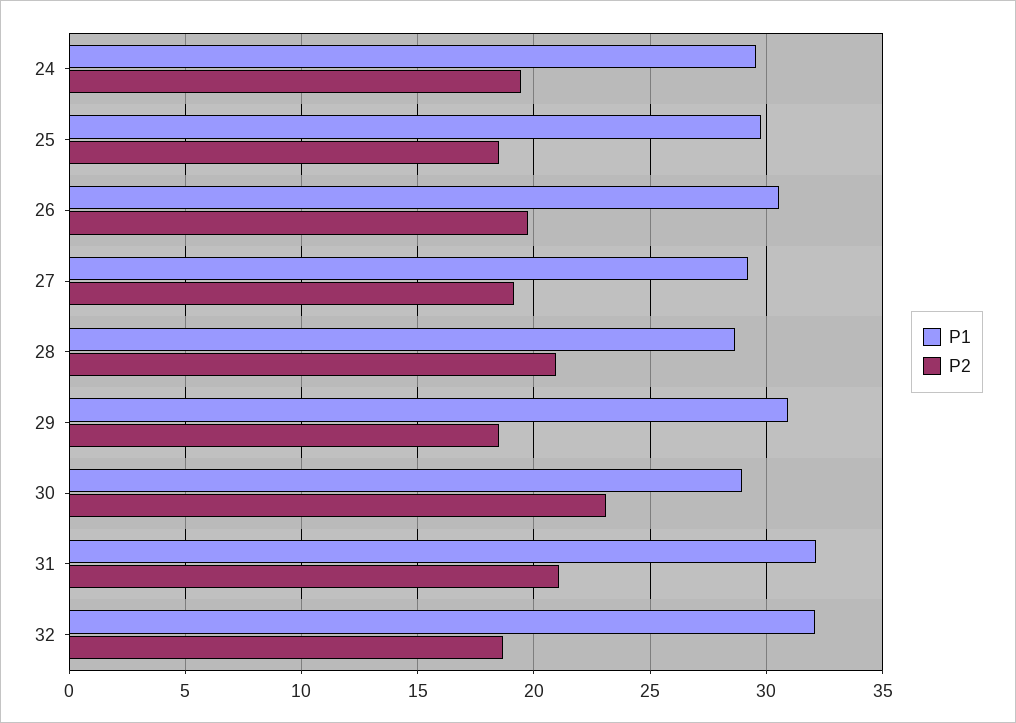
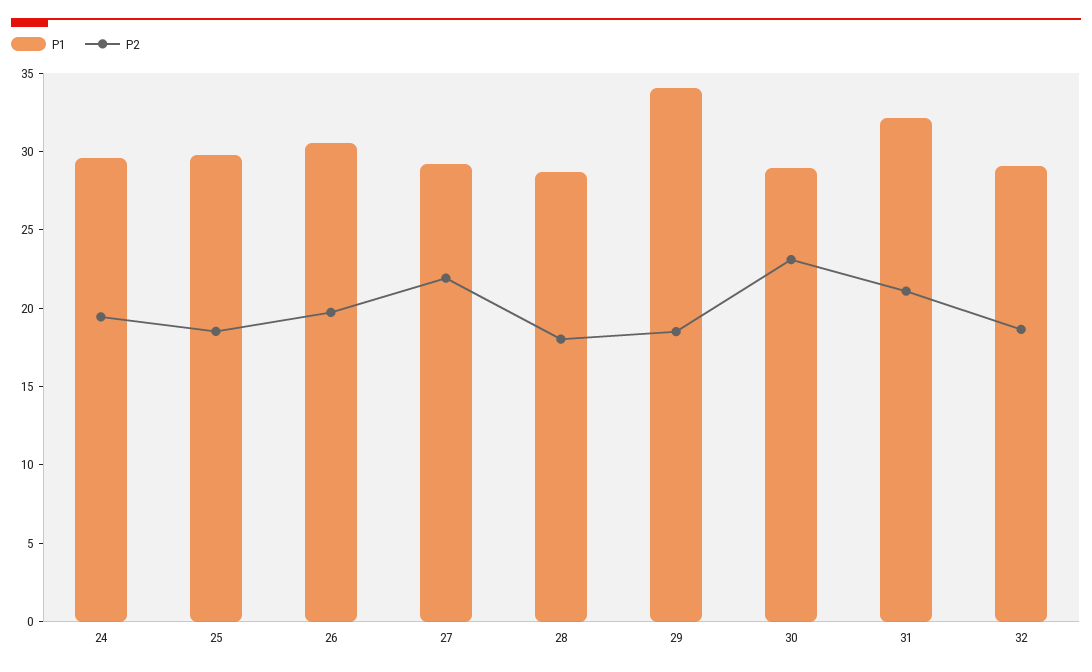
P2, 27: 19 -> 22
P2, 28: 21 -> 18
P1, 29: 31 -> 34
P1, 32: 32 -> 29

